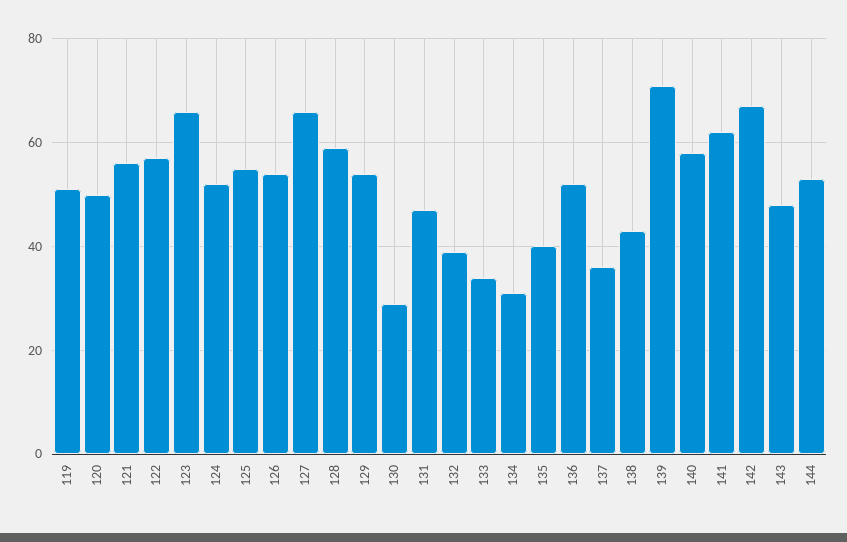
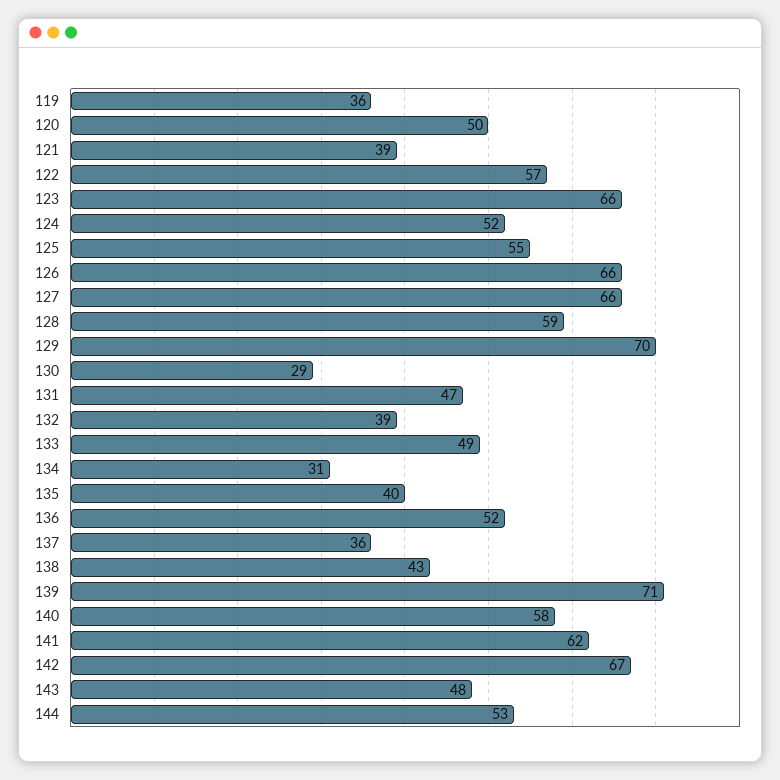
119: 50 -> 36
121: 55 -> 39
126: 55 -> 66
129: 55 -> 70
133: 35 -> 49

